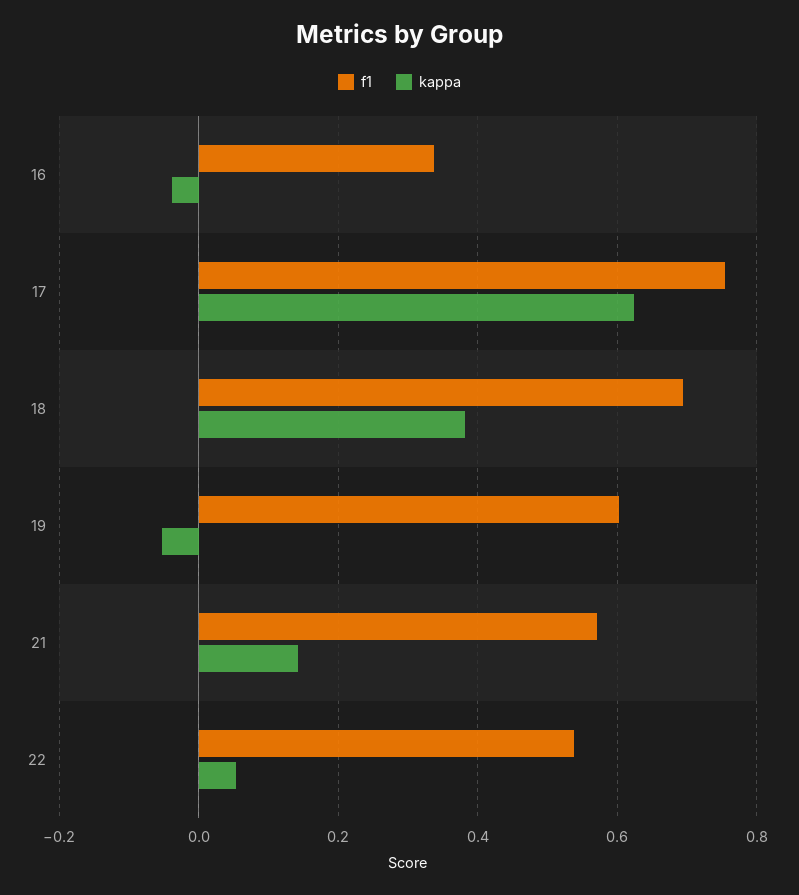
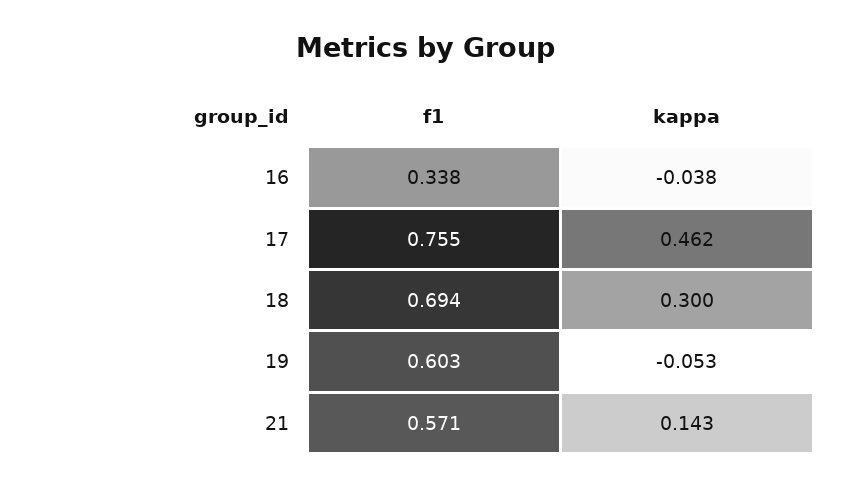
kappa, 17: 0.62 -> 0.462
kappa, 18: 0.38 -> 0.3
f1, 22: 0.54 -> none
kappa, 22: 0.06 -> none

